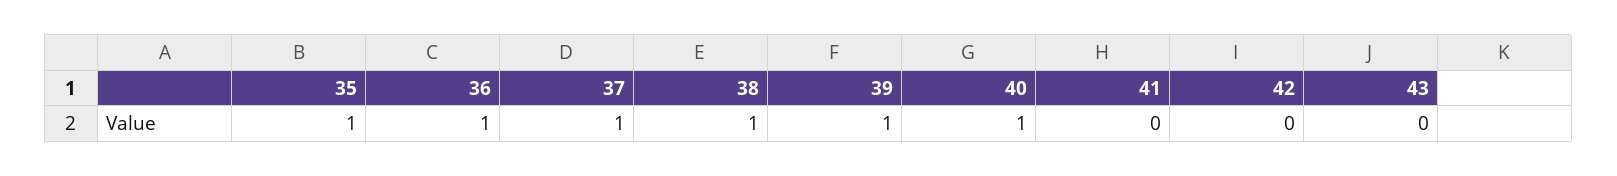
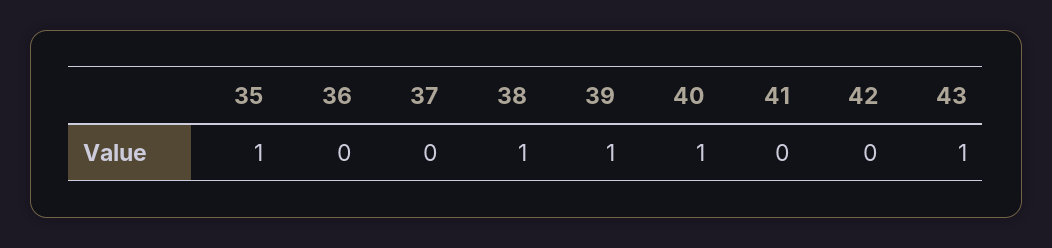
36: 1 -> 0
37: 1 -> 0
43: 0 -> 1

